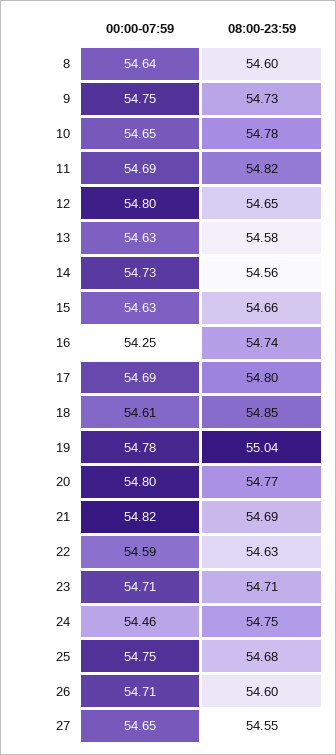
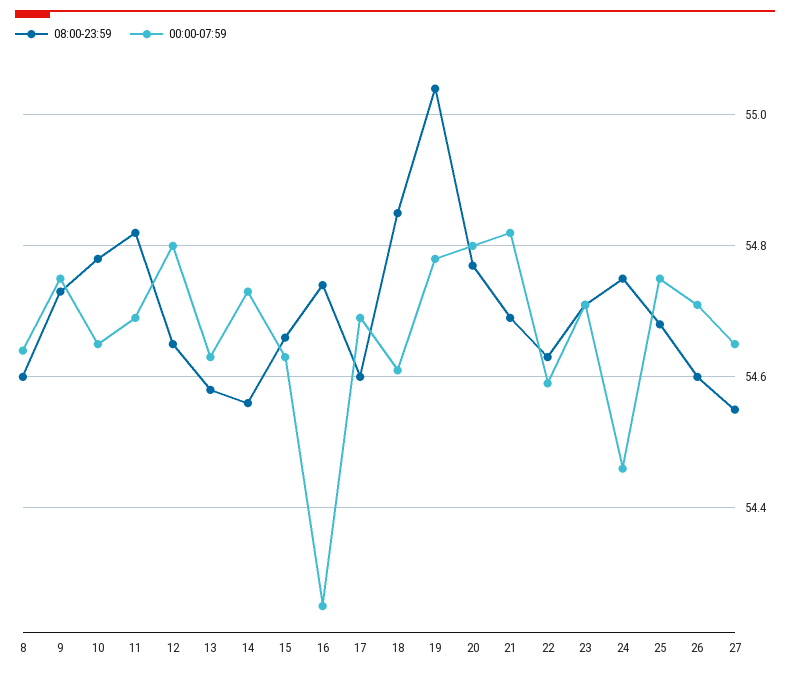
08:00-23:59, 17: 54.8 -> 54.6

